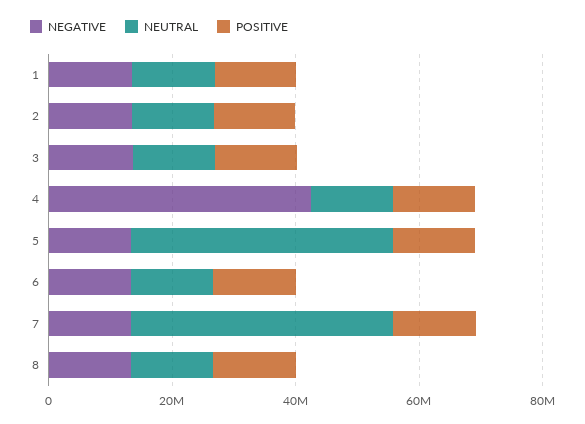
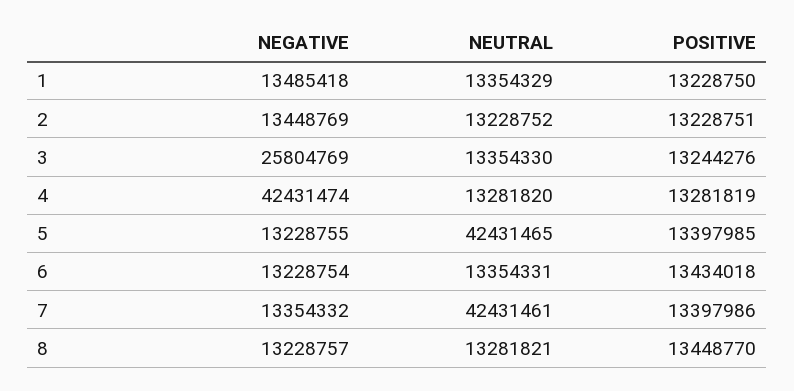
NEGATIVE, 3: 15000000 -> 25804769

